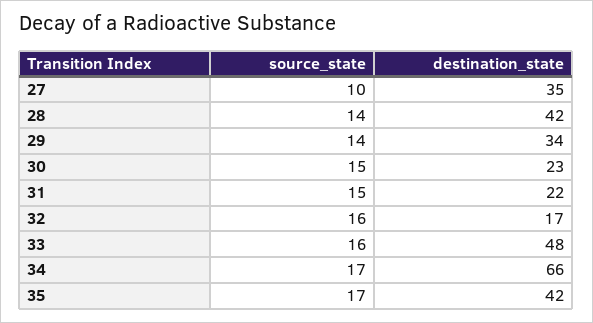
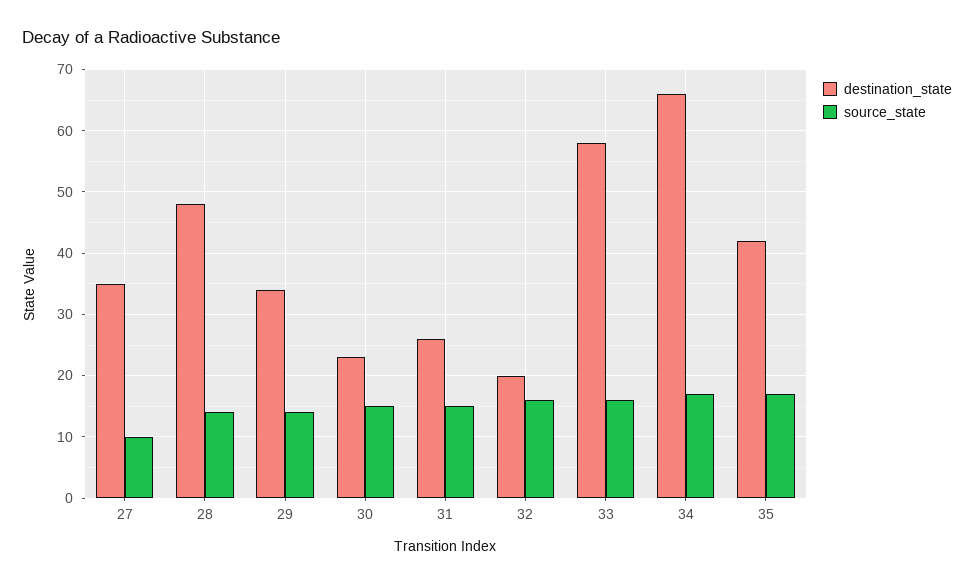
destination_state, 28: 42 -> 48
destination_state, 31: 22 -> 26
destination_state, 32: 17 -> 20
destination_state, 33: 48 -> 58

